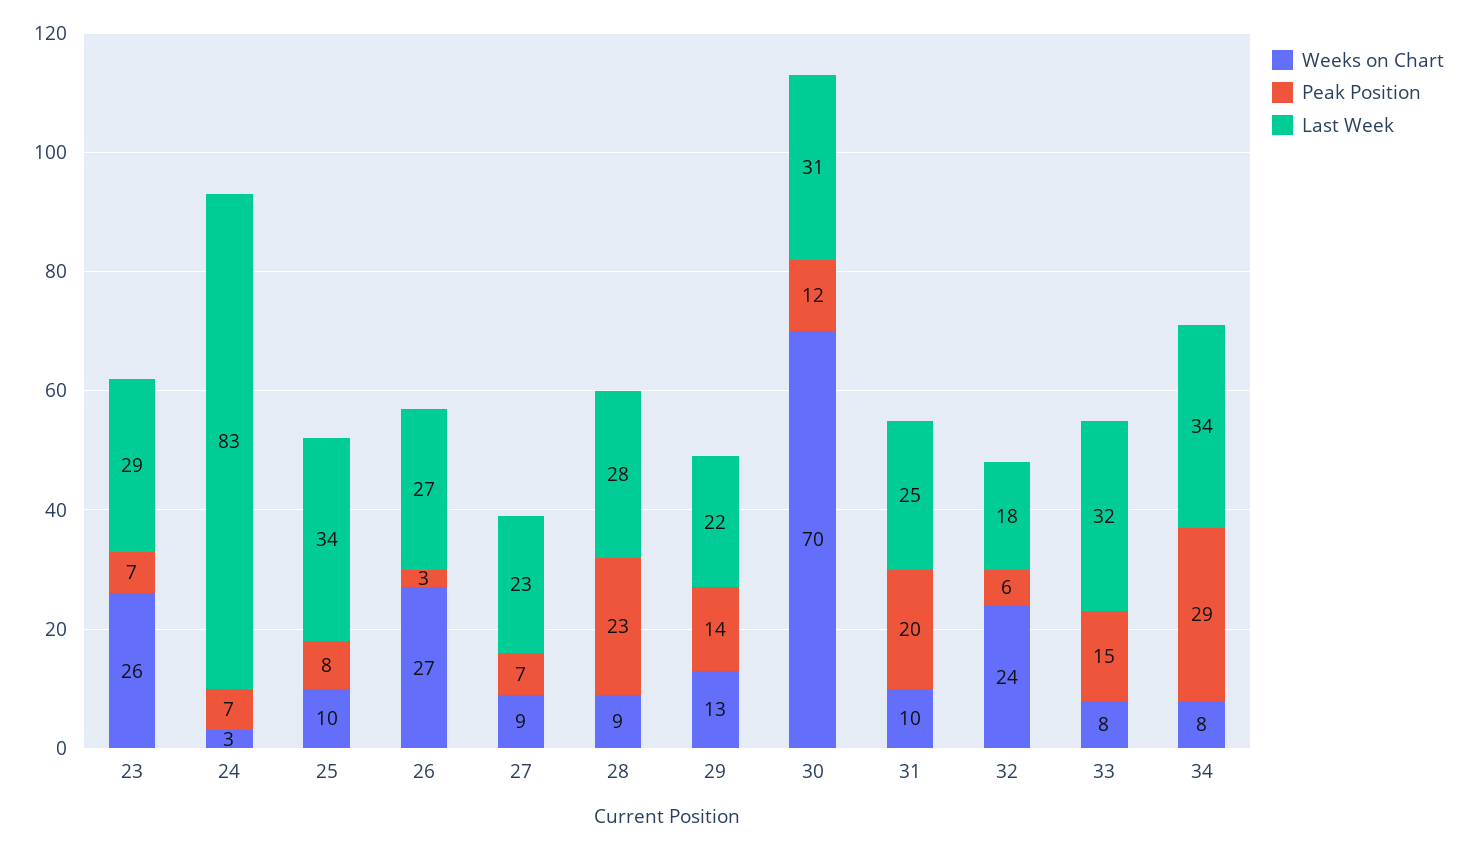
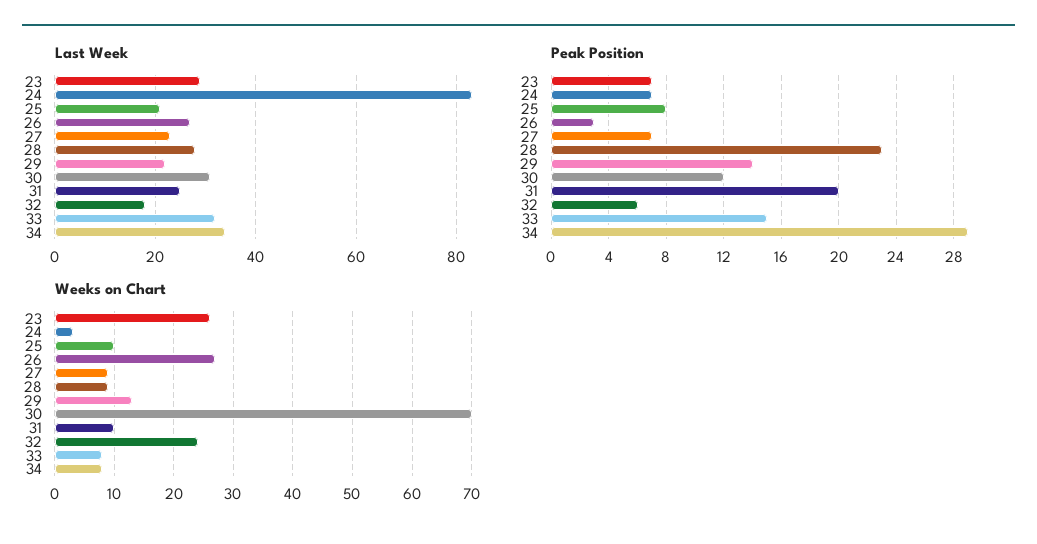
Last Week, 25: 34 -> 20

